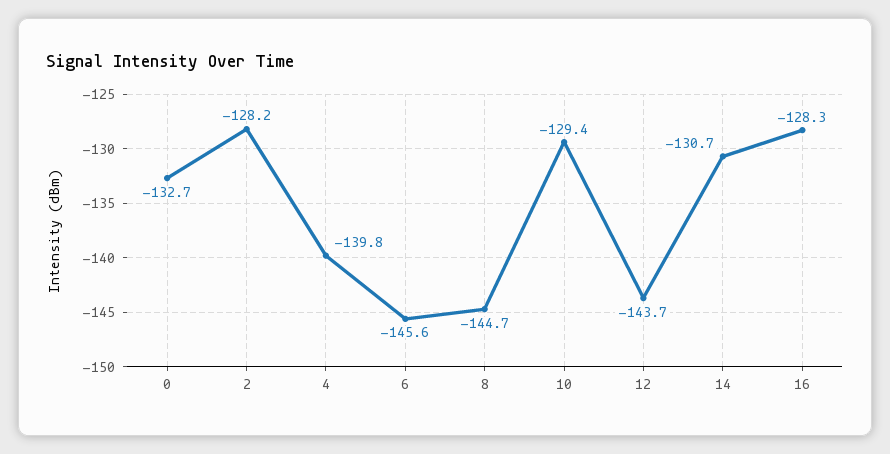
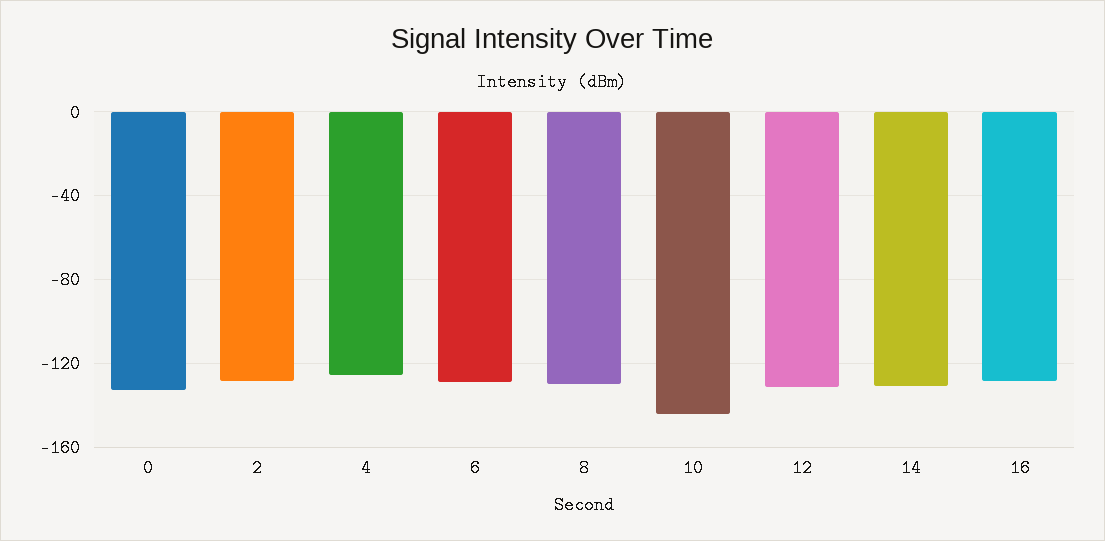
4: -139.8 -> -125
6: -145.6 -> -130
8: -144.7 -> -130
10: -129.4 -> -145
12: -143.7 -> -130

